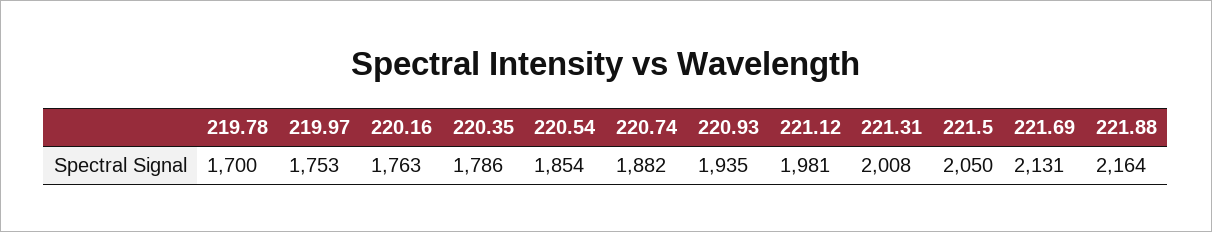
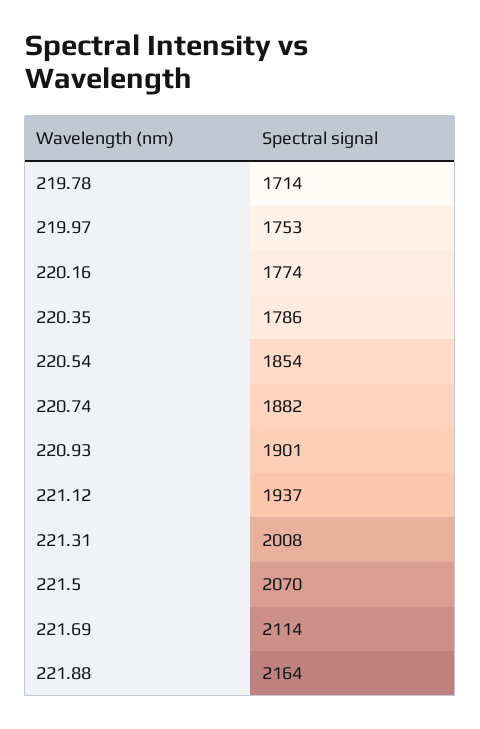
219.78: 1700 -> 1714
220.16: 1763 -> 1774
220.93: 1935 -> 1901
221.12: 1981 -> 1937
221.5: 2050 -> 2070
221.69: 2131 -> 2114

